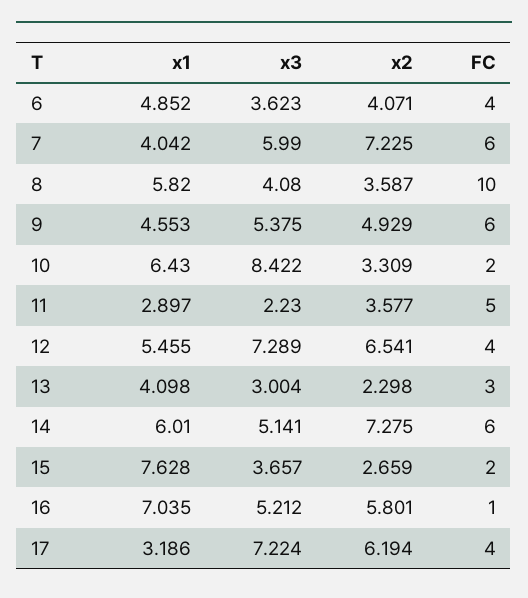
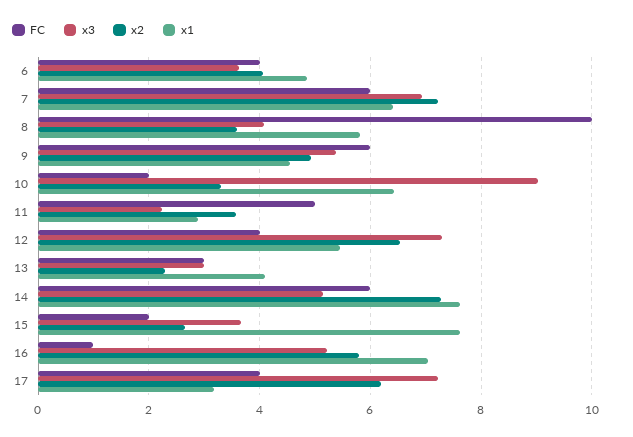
x1, 7: 4.042 -> 6.4
x3, 7: 5.99 -> 7
x3, 10: 8.422 -> 9
x1, 14: 6.01 -> 7.6

